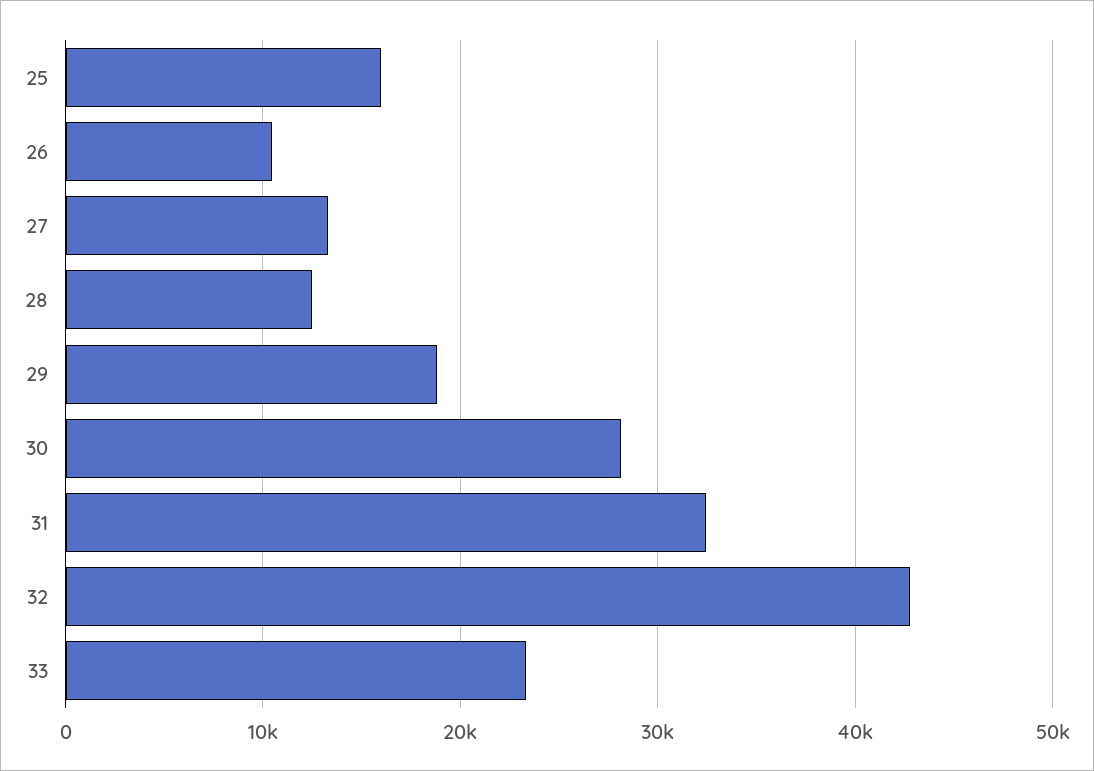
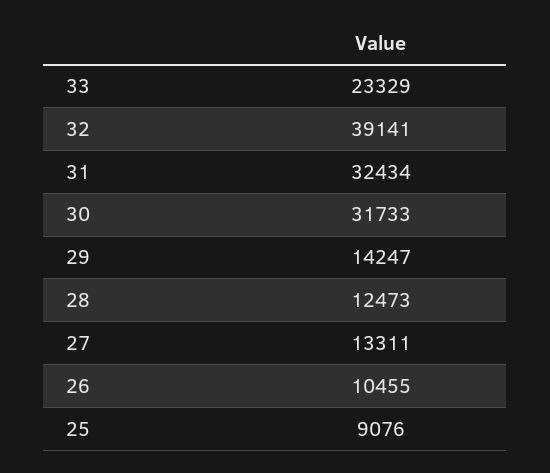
25: 16000 -> 9076
29: 19000 -> 14247
30: 28000 -> 31733
32: 43000 -> 39141

